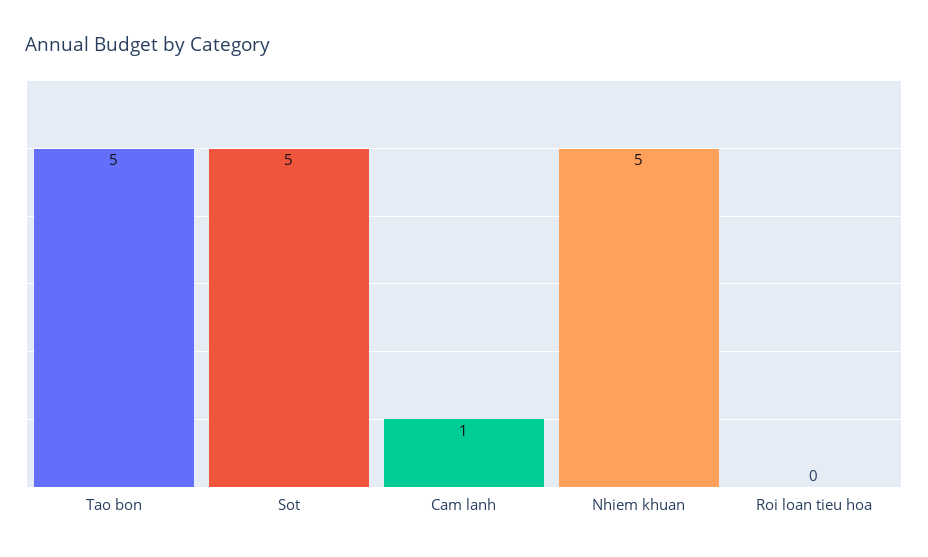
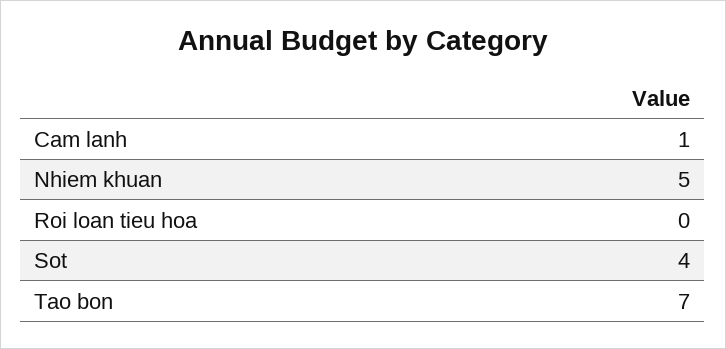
Tao bon: 5 -> 7
Sot: 5 -> 4

